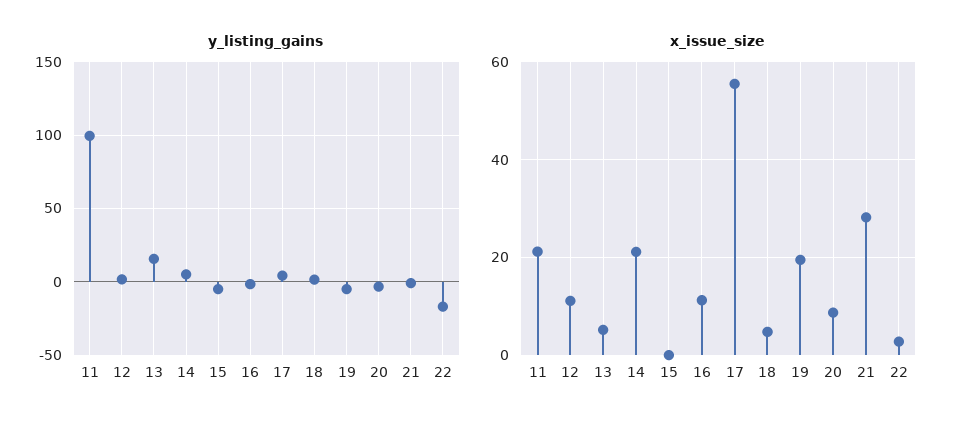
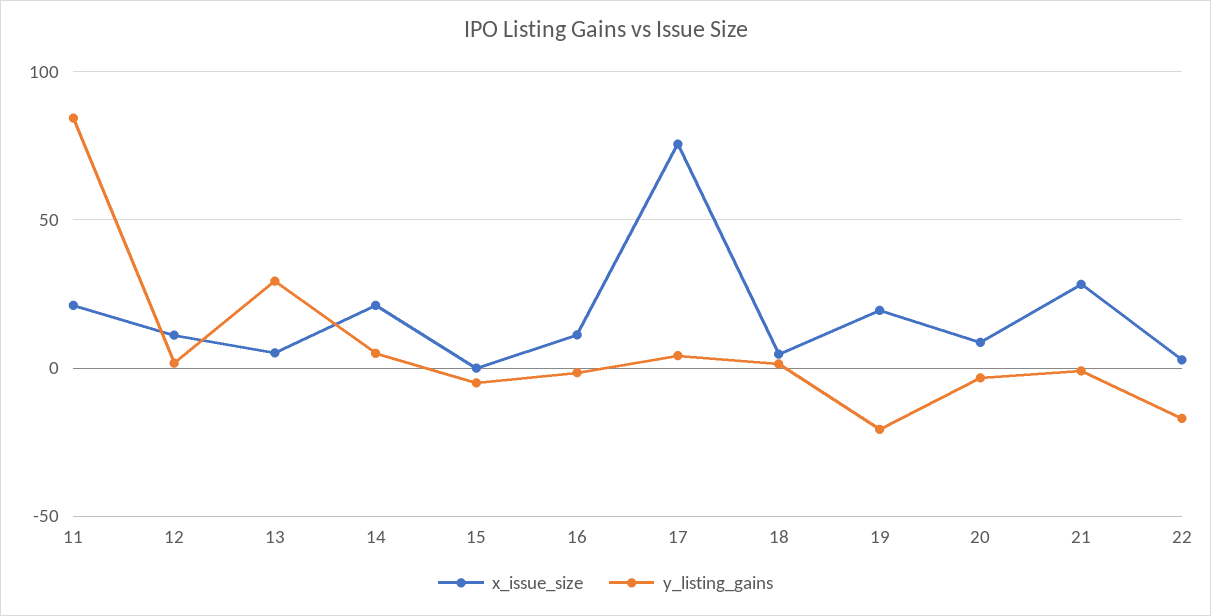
y_listing_gains, 11: 100 -> 85
y_listing_gains, 13: 15 -> 30
y_listing_gains, 19: -5 -> -20
x_issue_size, 17: 56 -> 75

